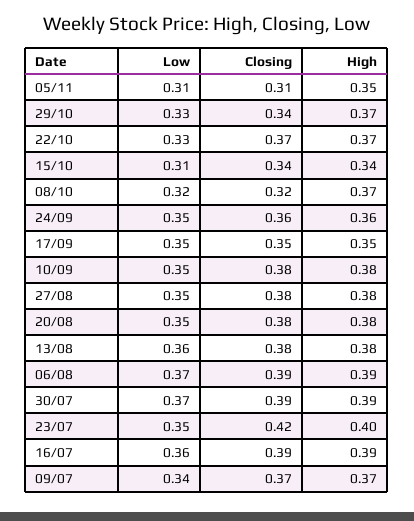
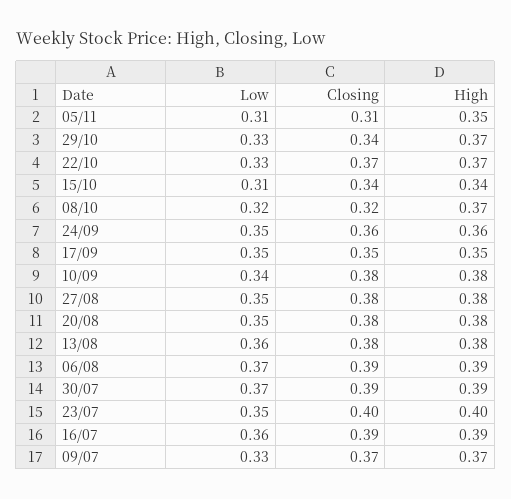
Low, 10/09: 0.35 -> 0.34
Closing, 23/07: 0.42 -> 0.4
Low, 09/07: 0.34 -> 0.33

